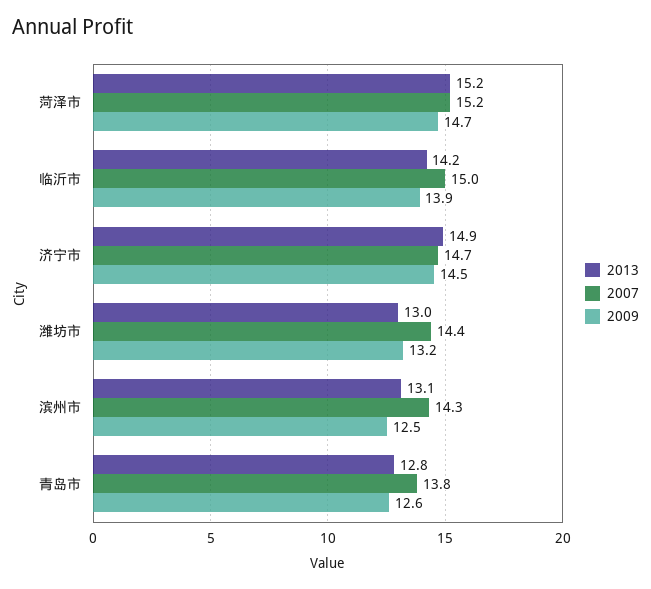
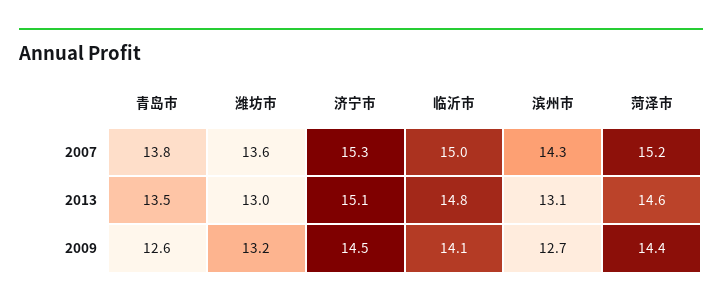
2013, 菏泽市: 15.2 -> 14.6
2009, 菏泽市: 14.7 -> 14.4
2013, 临沂市: 14.2 -> 14.8
2009, 临沂市: 13.9 -> 14.1
2013, 济宁市: 14.9 -> 15.1
2007, 济宁市: 14.7 -> 15.3
2007, 潍坊市: 14.4 -> 13.6
2009, 滨州市: 12.5 -> 12.7
2013, 青岛市: 12.8 -> 13.5

